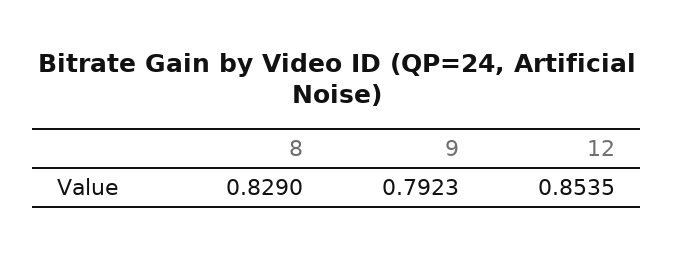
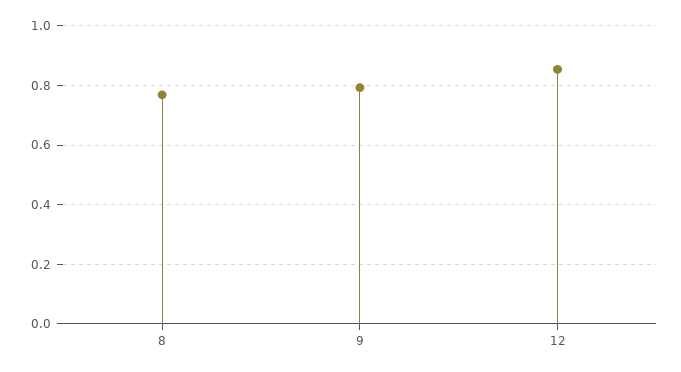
8: 0.829 -> 0.775

